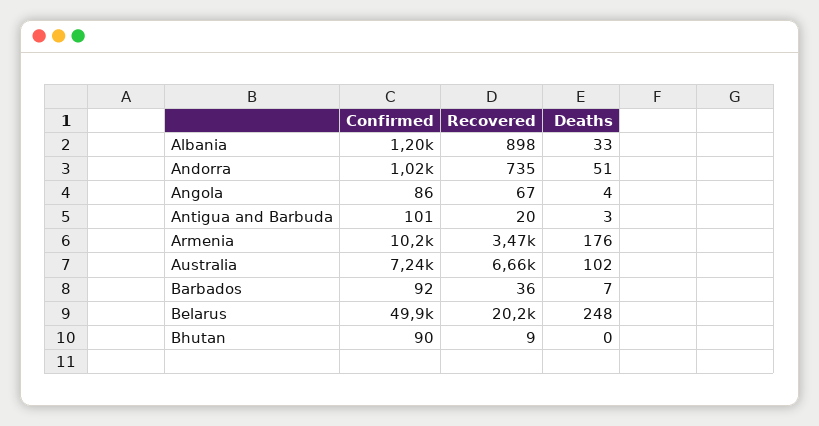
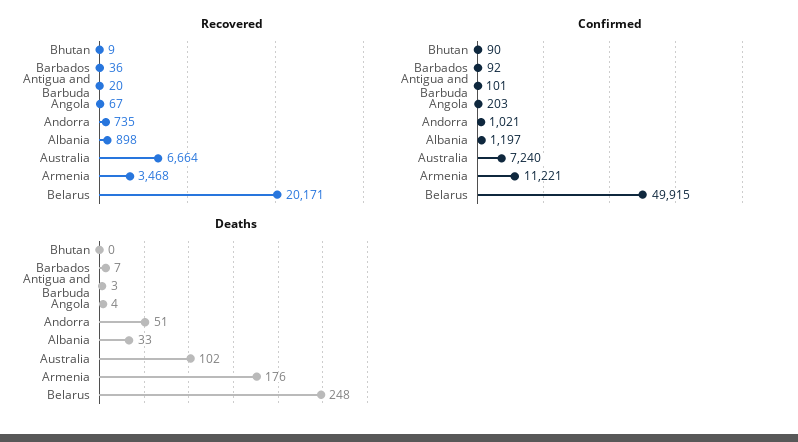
Confirmed, Angola: 86 -> 203
Confirmed, Armenia: 10200 -> 11221

